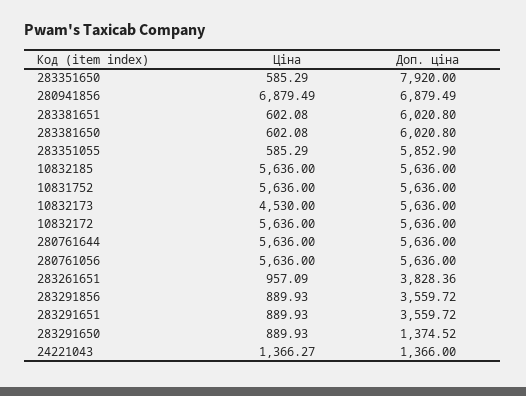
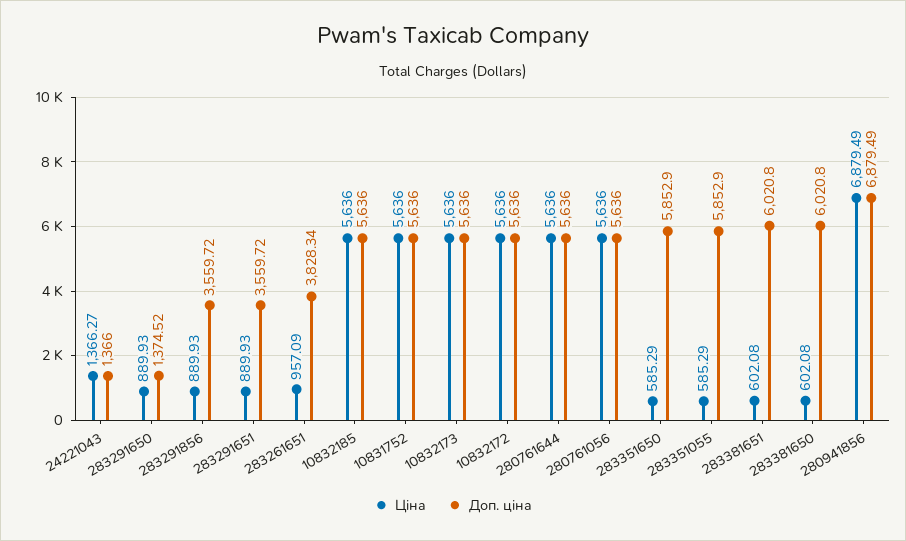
Доп. ціна, 283351650: 7920 -> 5852.9
Ціна, 10832173: 4530 -> 5636
Доп. ціна, 283261651: 3828.36 -> 3828.34

